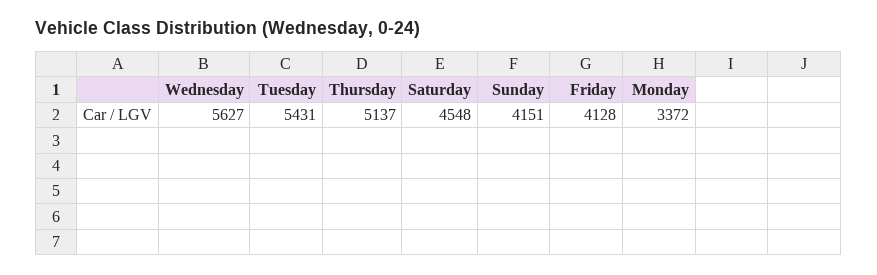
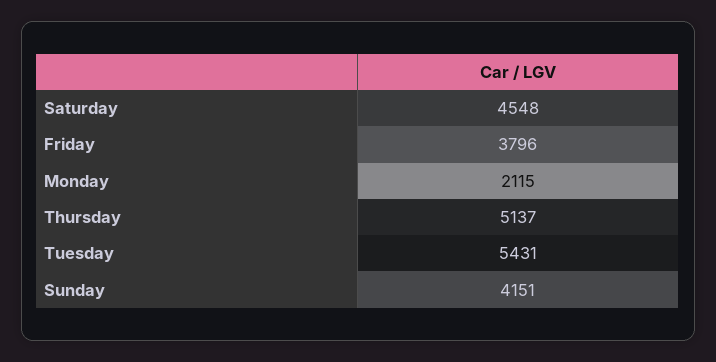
Wednesday: 5627 -> none
Friday: 4128 -> 3796
Monday: 3372 -> 2115

